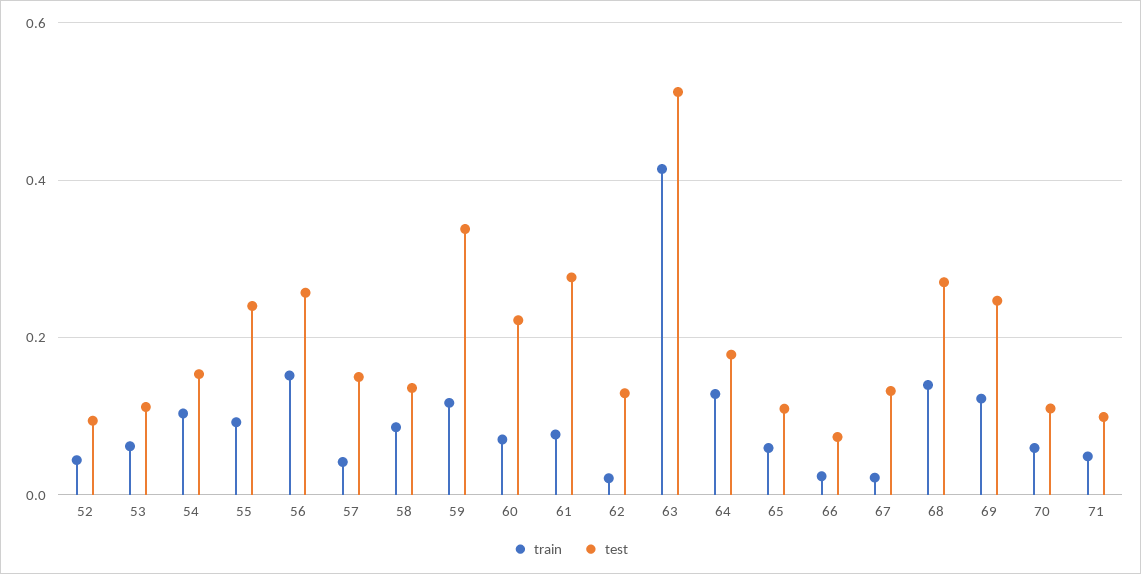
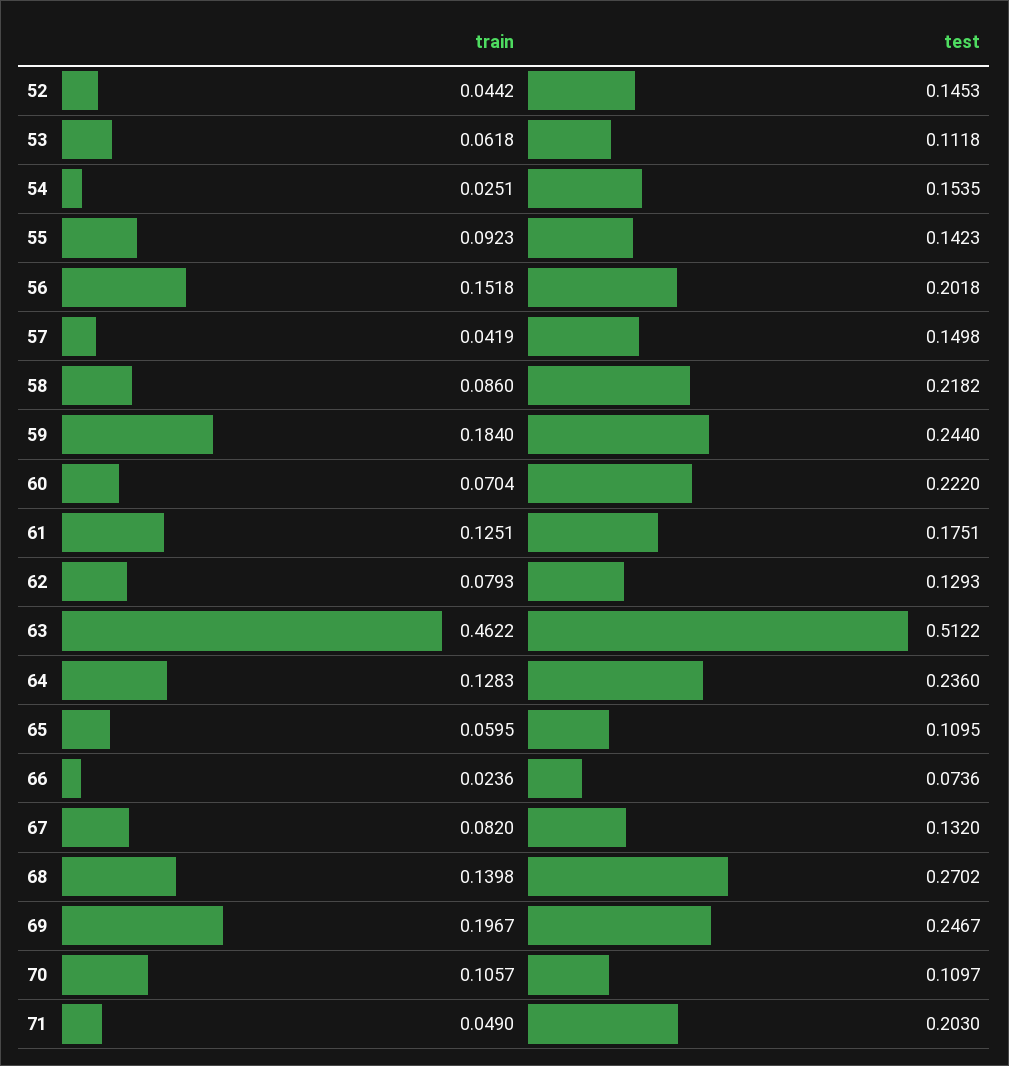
test, 52: 0.1 -> 0.1453
train, 54: 0.1 -> 0.0251
test, 55: 0.24 -> 0.1423
test, 56: 0.26 -> 0.2018
test, 58: 0.14 -> 0.2182
train, 59: 0.12 -> 0.184
test, 59: 0.34 -> 0.244
train, 61: 0.08 -> 0.1251
test, 61: 0.28 -> 0.1751
train, 62: 0.02 -> 0.0793
train, 63: 0.42 -> 0.4622
test, 64: 0.18 -> 0.236
train, 67: 0.02 -> 0.082
train, 69: 0.12 -> 0.1967
train, 70: 0.06 -> 0.1057
test, 71: 0.1 -> 0.203

